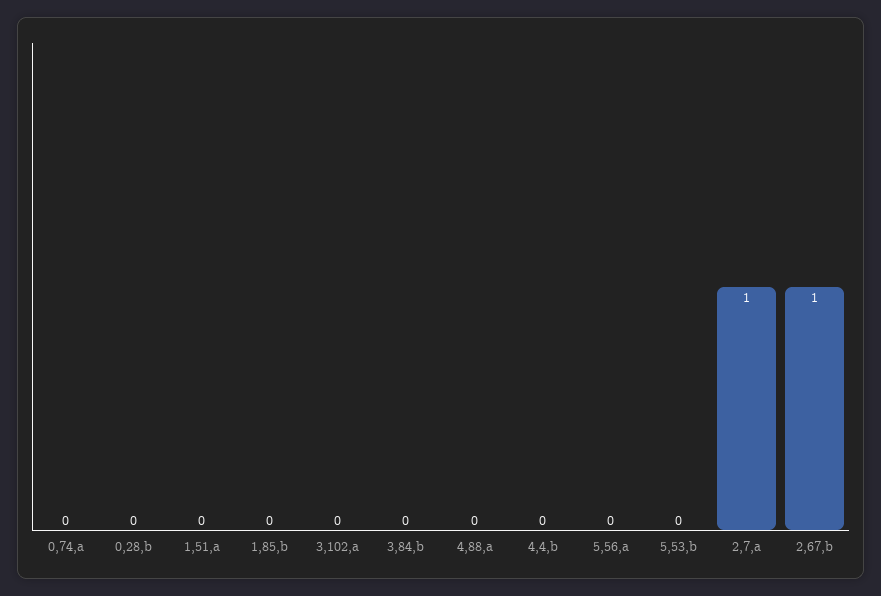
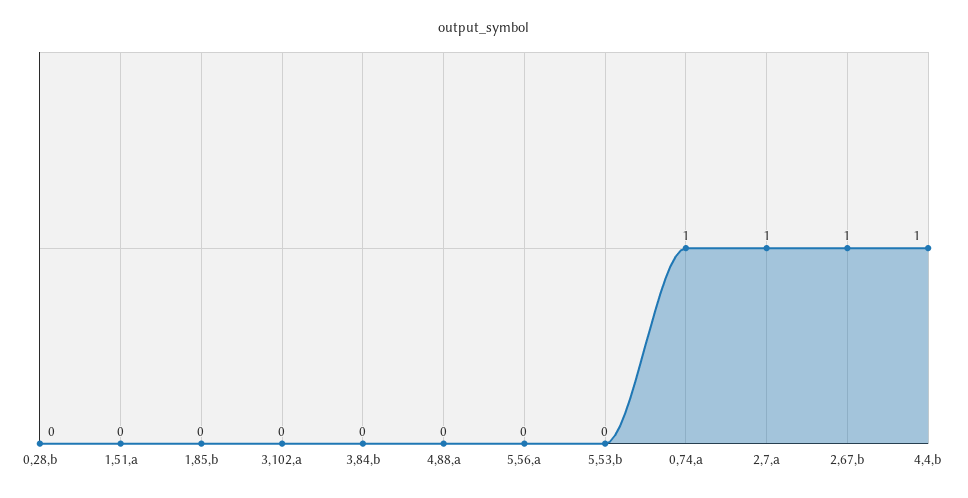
0,74,a: 0 -> 1
4,4,b: 0 -> 1

